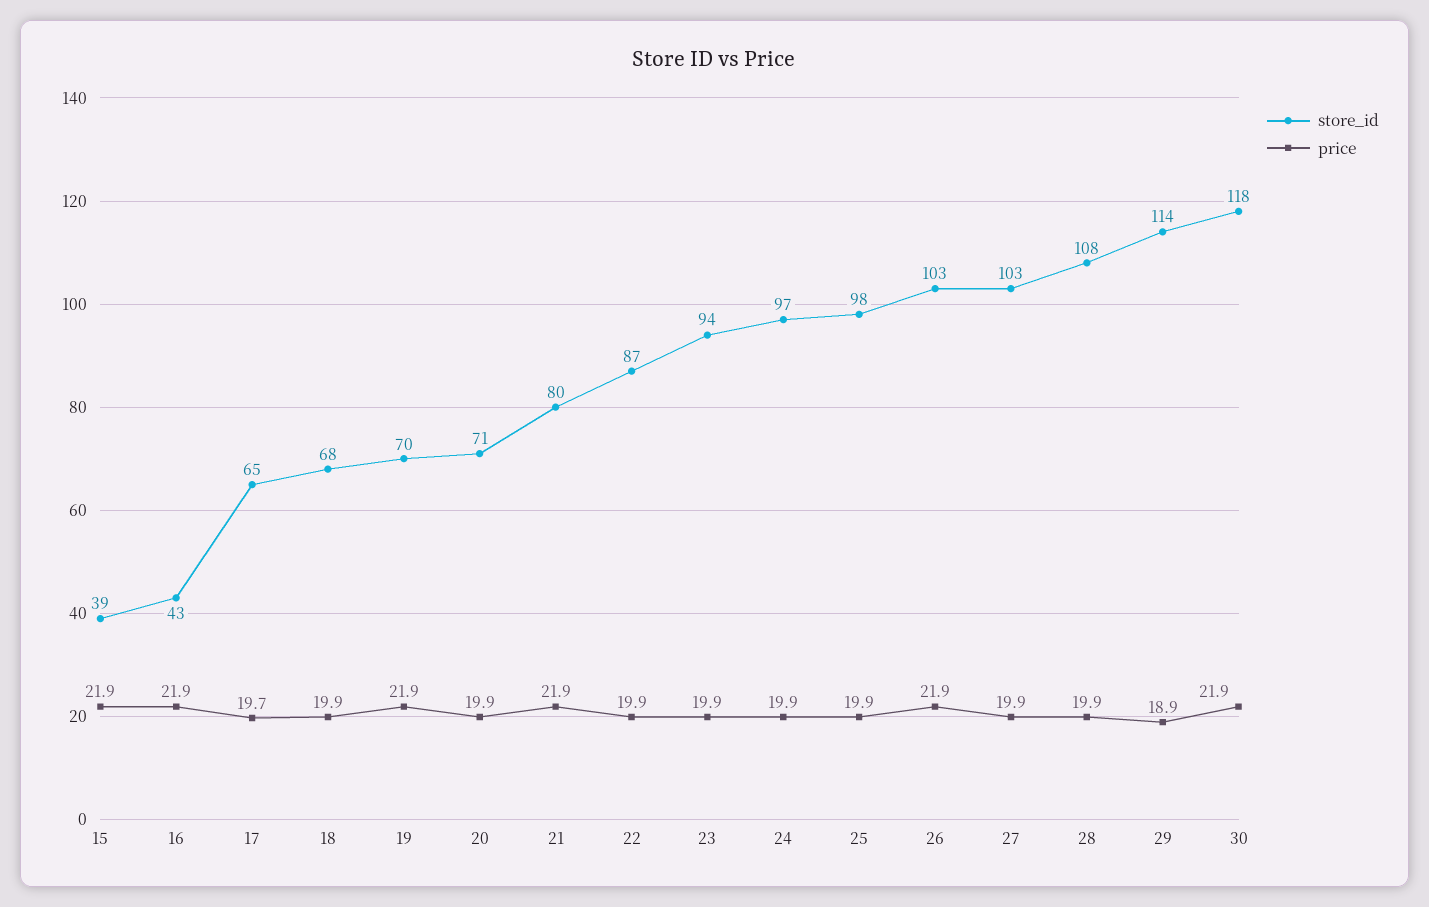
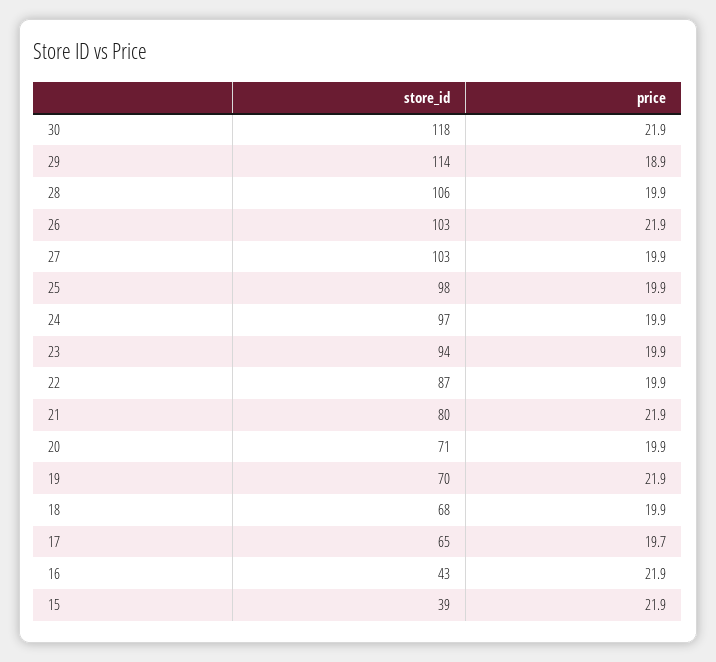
store_id, 28: 108 -> 106

